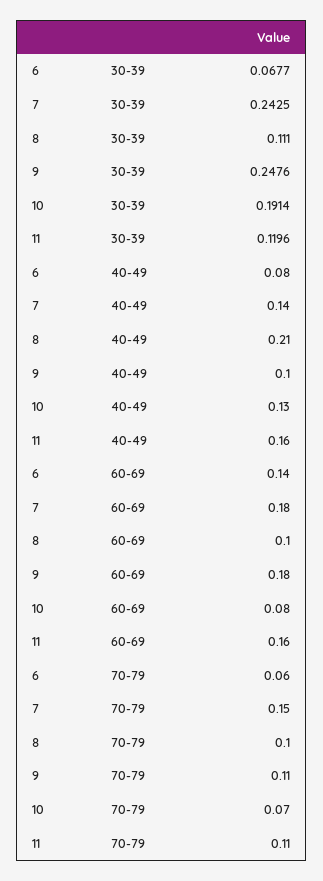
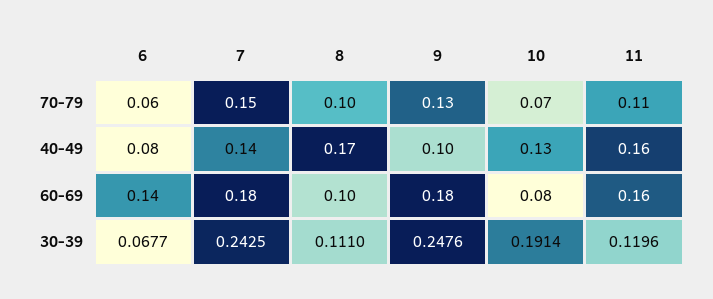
8, 40-49: 0.21 -> 0.17
9, 70-79: 0.11 -> 0.13

